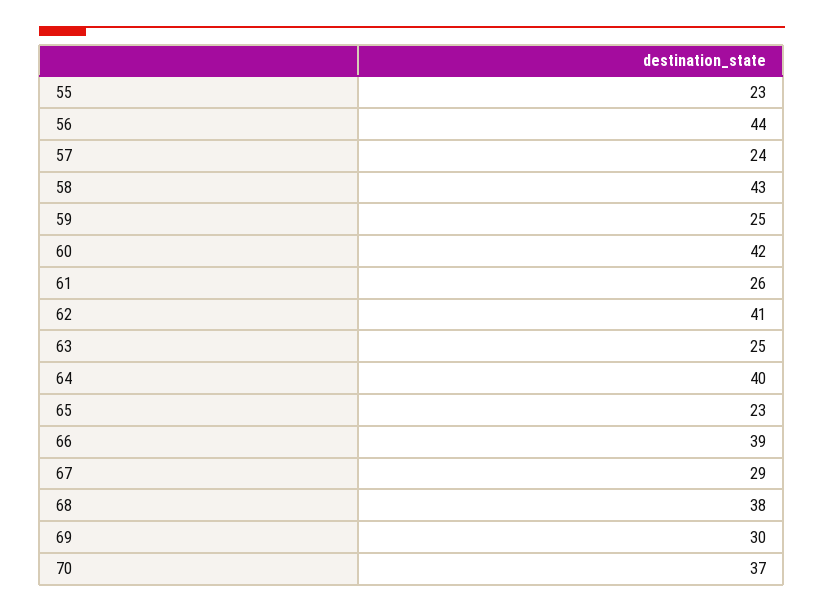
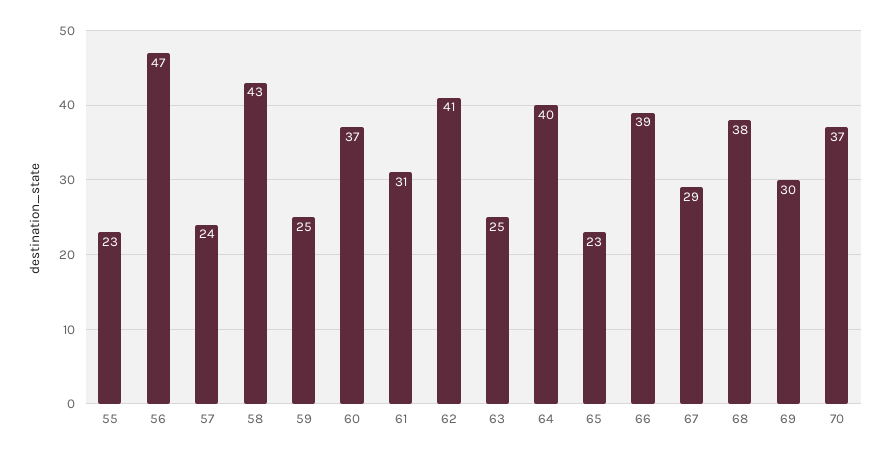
56: 44 -> 47
60: 42 -> 37
61: 26 -> 31

